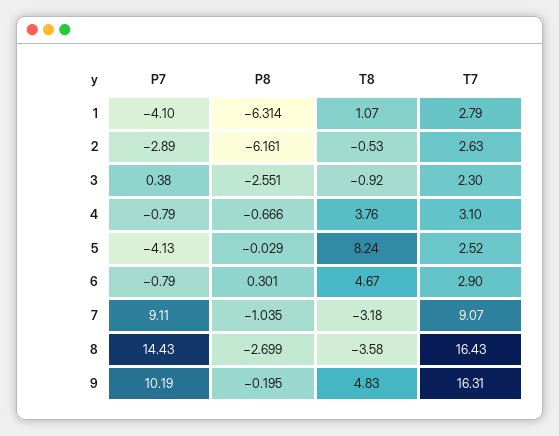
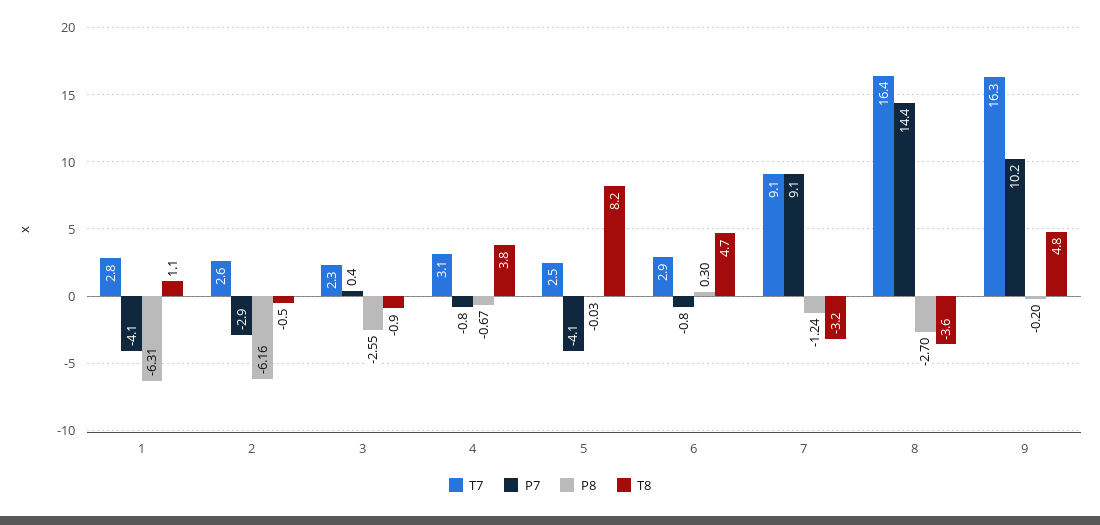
P8, 7: -1.035 -> -1.24

